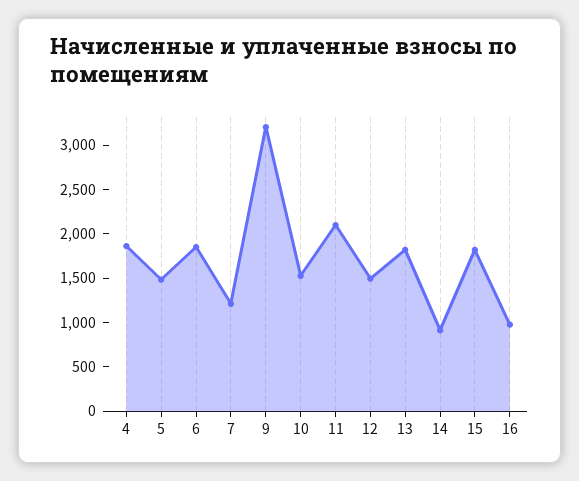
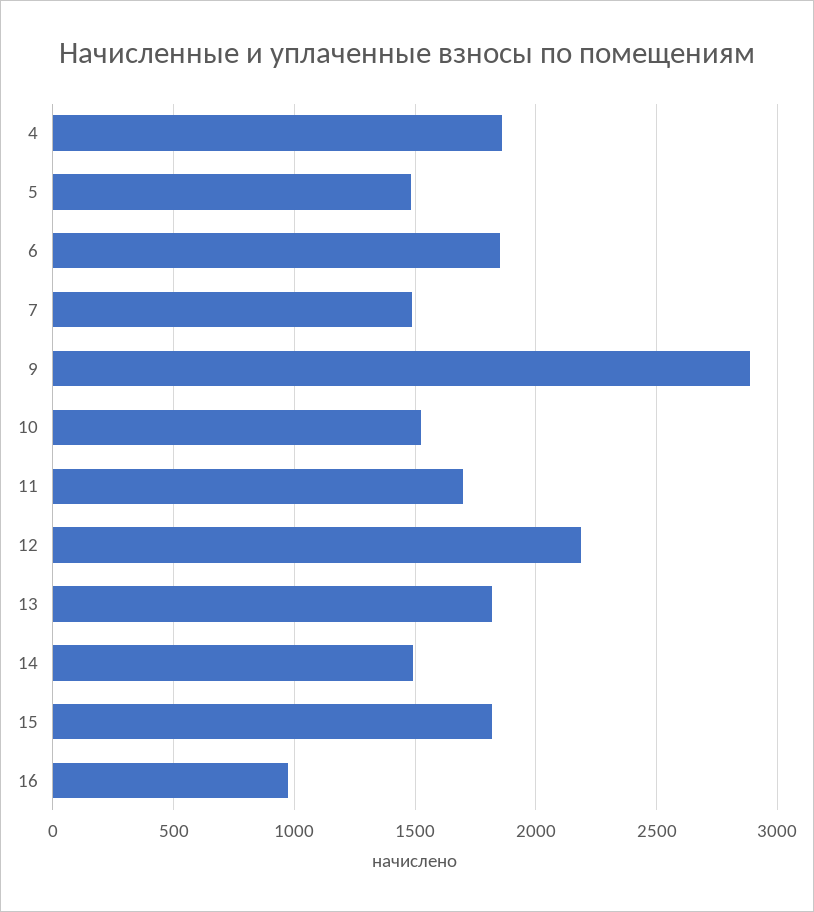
7: 1200 -> 1500
9: 3200 -> 2900
11: 2100 -> 1700
12: 1500 -> 2200
14: 900 -> 1500

